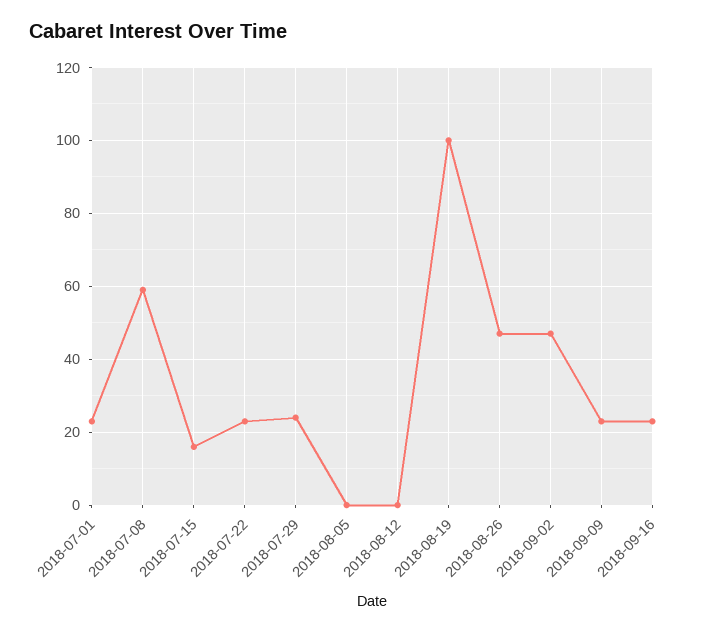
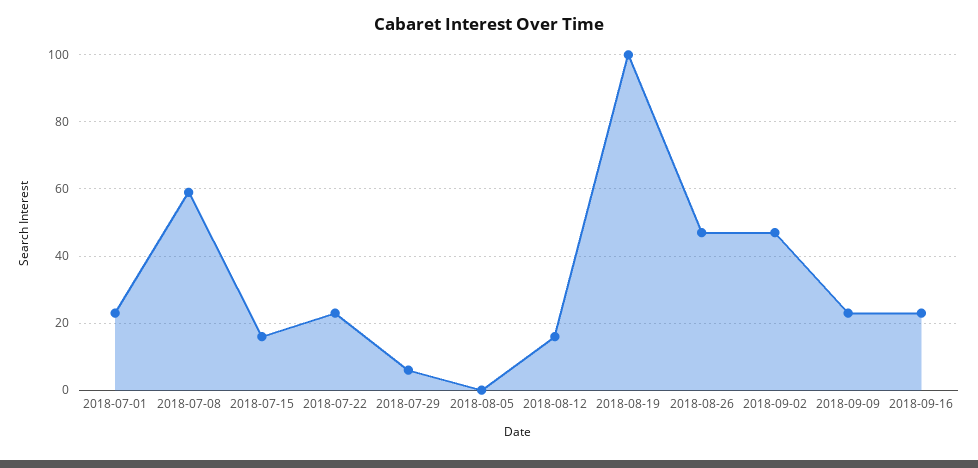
2018-07-29: 25 -> 5
2018-08-12: 0 -> 15

